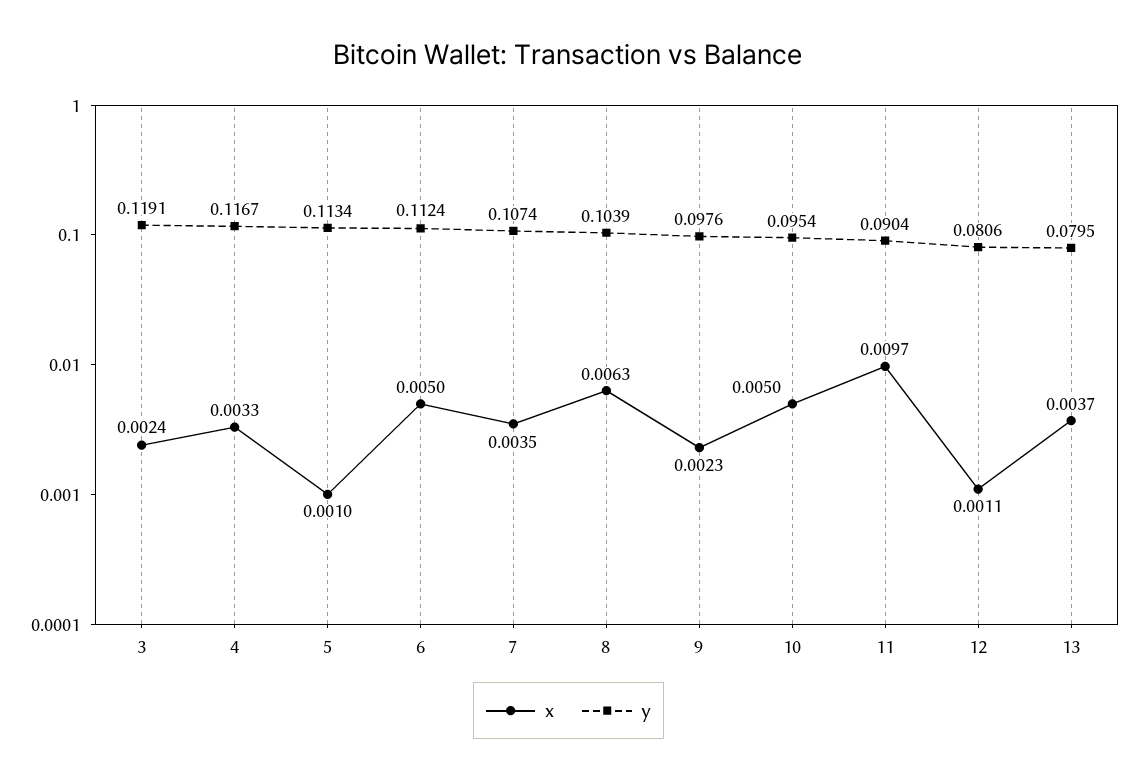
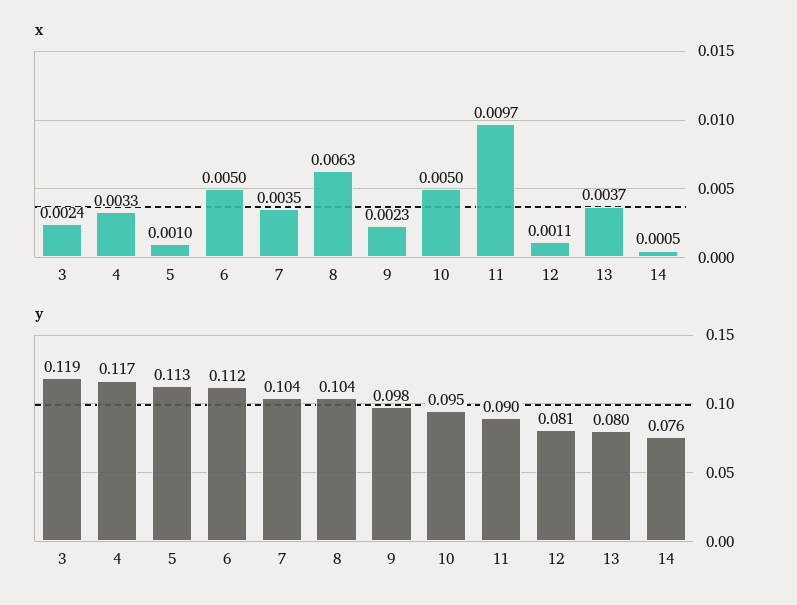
y, 7: 0.1074 -> 0.104
x, 14: none -> 0.0005
y, 14: none -> 0.076

